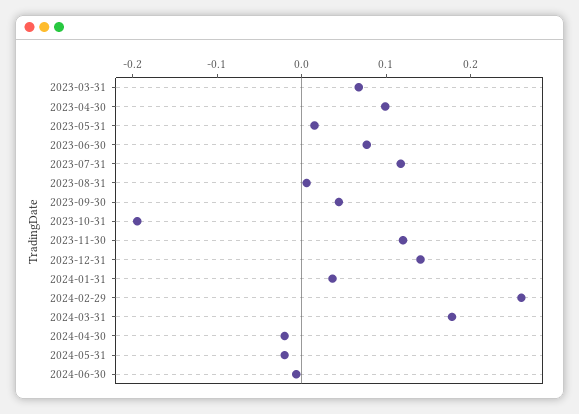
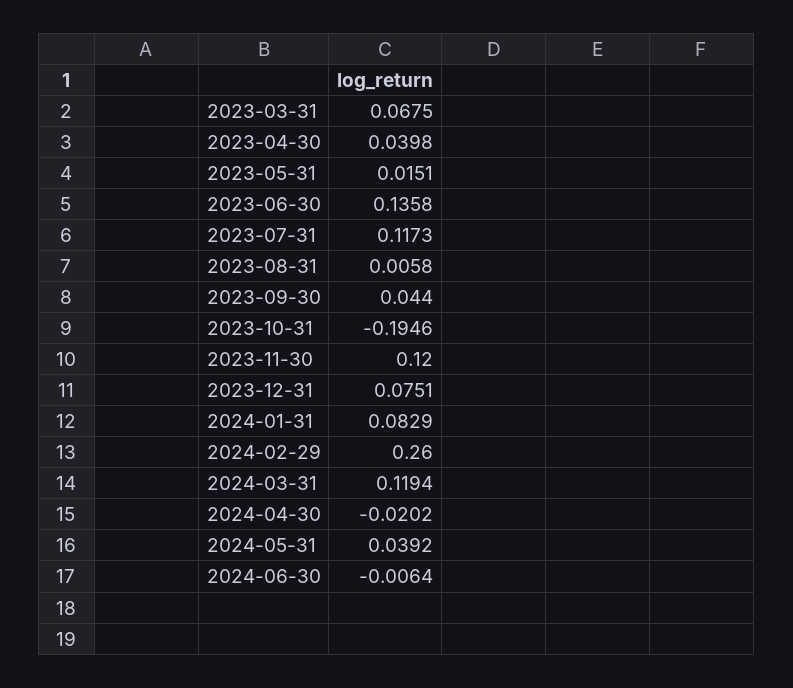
2023-04-30: 0.1 -> 0.0398
2023-06-30: 0.08 -> 0.1358
2023-12-31: 0.14 -> 0.0751
2024-01-31: 0.04 -> 0.0829
2024-03-31: 0.18 -> 0.1194
2024-05-31: -0.02 -> 0.0392

